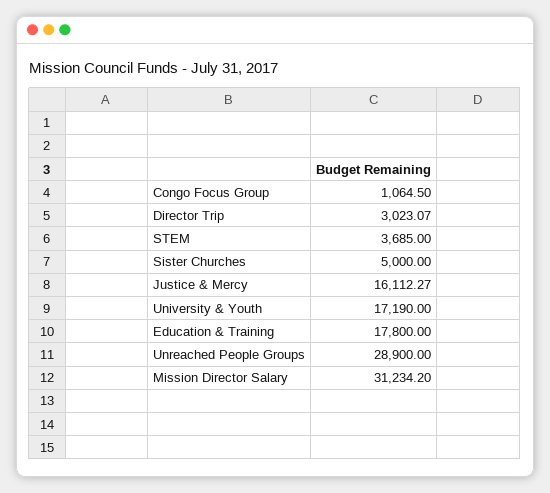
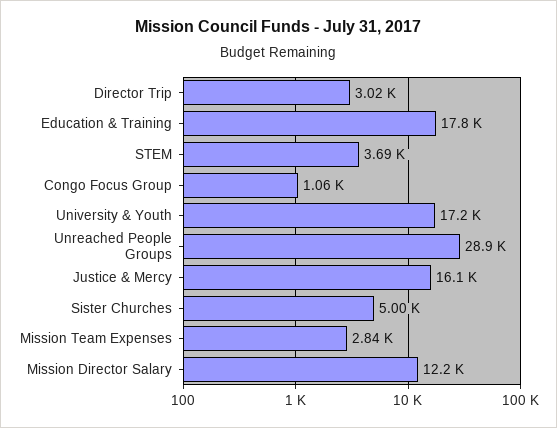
Mission Director Salary: 31234.2 -> 12200
Mission Team Expenses: none -> 2840

